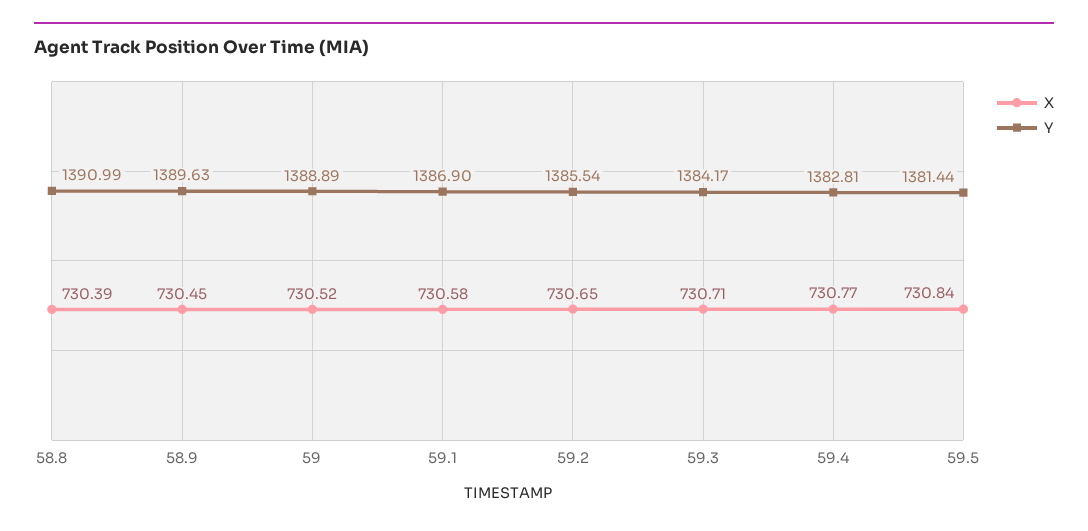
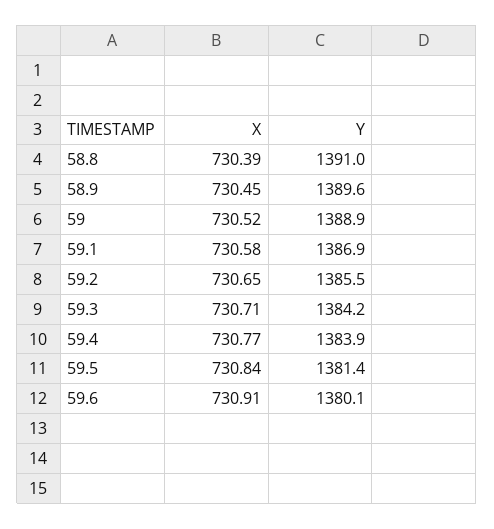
Y, 59.4: 1382.81 -> 1383.9
X, 59.6: none -> 730.91
Y, 59.6: none -> 1380.1

